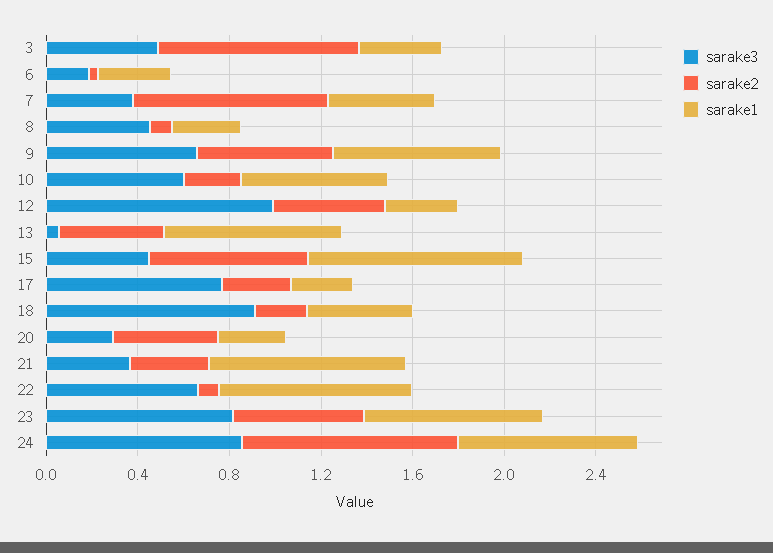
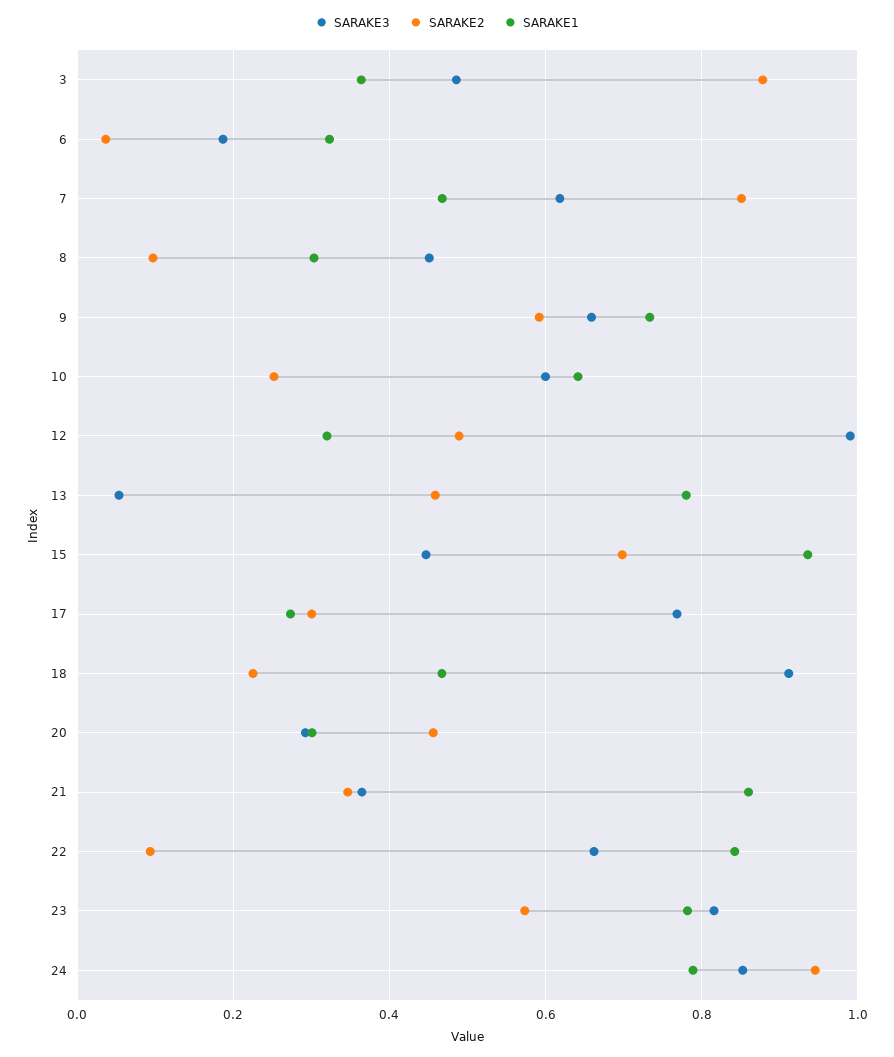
sarake3, 7: 0.4 -> 0.62

